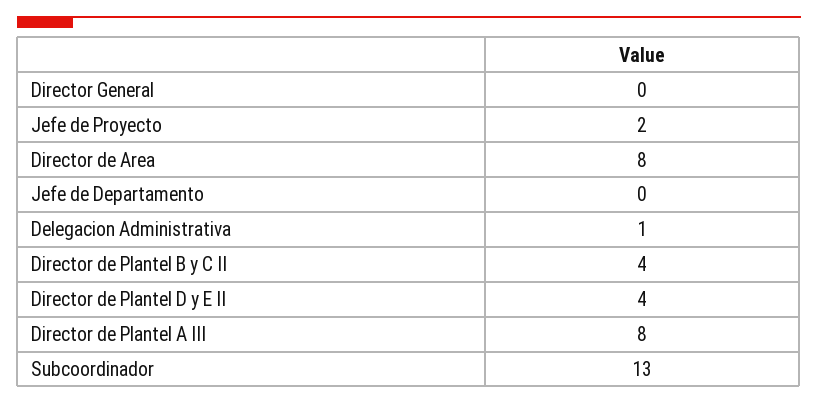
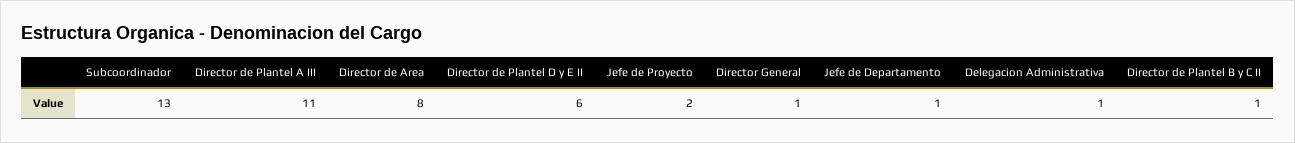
Director General: 0 -> 1
Jefe de Departamento: 0 -> 1
Director de Plantel B y C II: 4 -> 1
Director de Plantel D y E II: 4 -> 6
Director de Plantel A III: 8 -> 11

